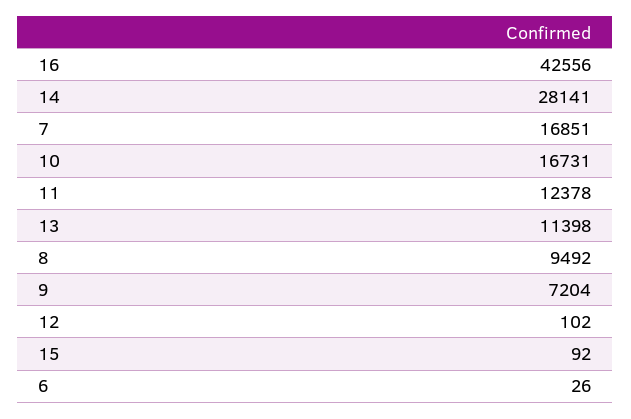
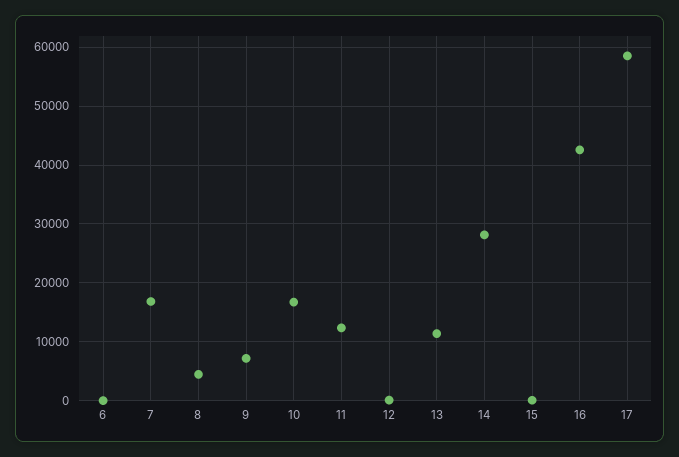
8: 9492 -> 4000
17: none -> 58000

